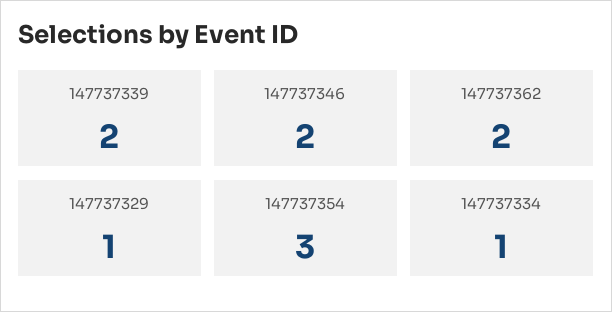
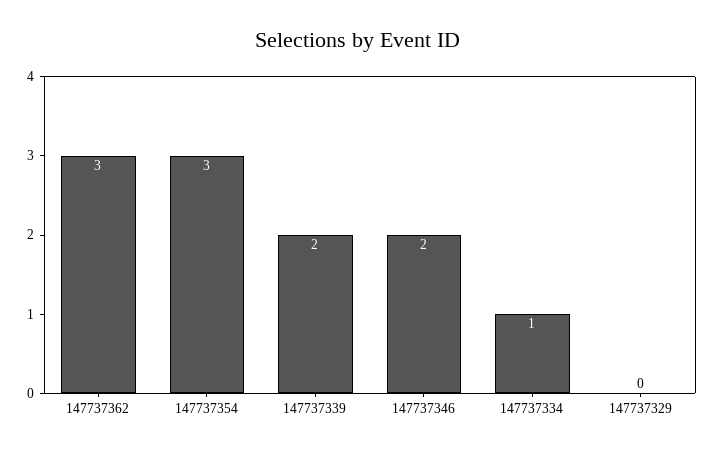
147737362: 2 -> 3
147737329: 1 -> 0

